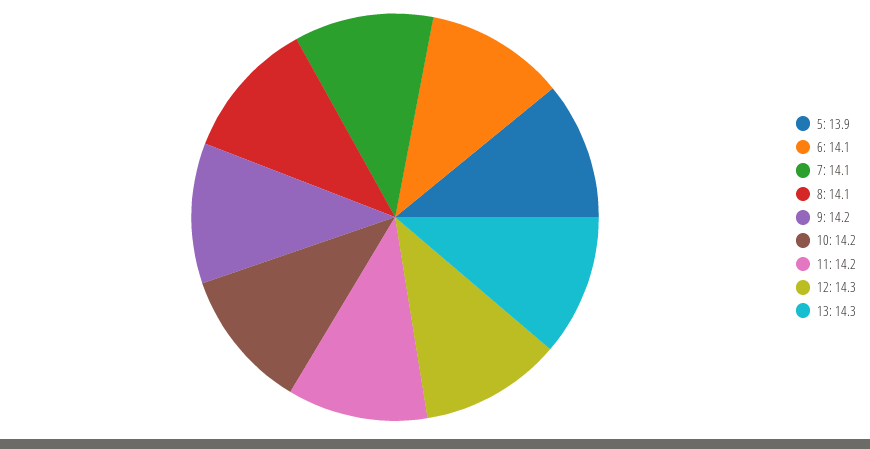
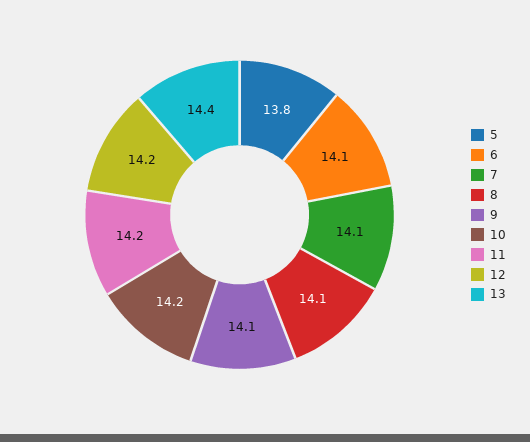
5: 13.9 -> 13.8
9: 14.2 -> 14.1
12: 14.3 -> 14.2
13: 14.3 -> 14.4

